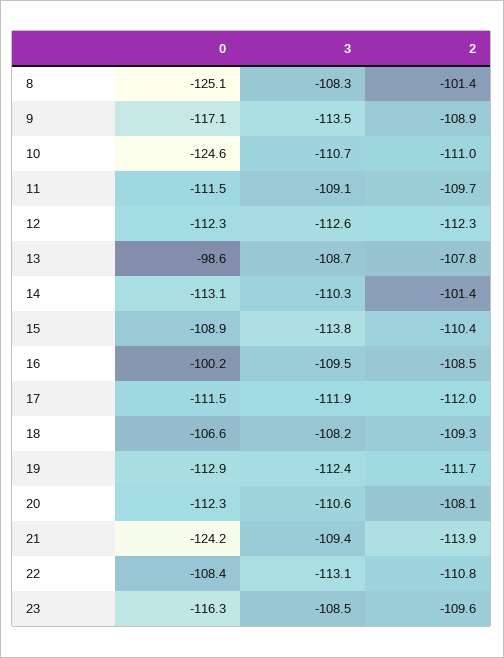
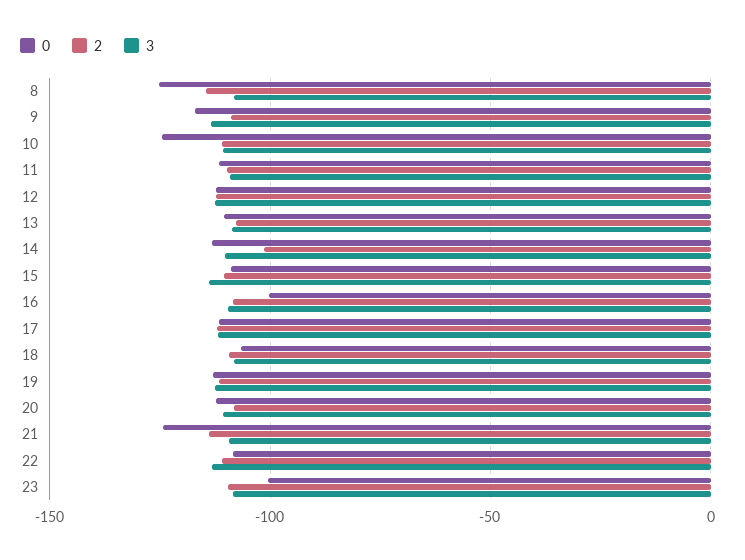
2, 8: -101.4 -> -115
0, 13: -98.6 -> -110
0, 23: -116.3 -> -100

